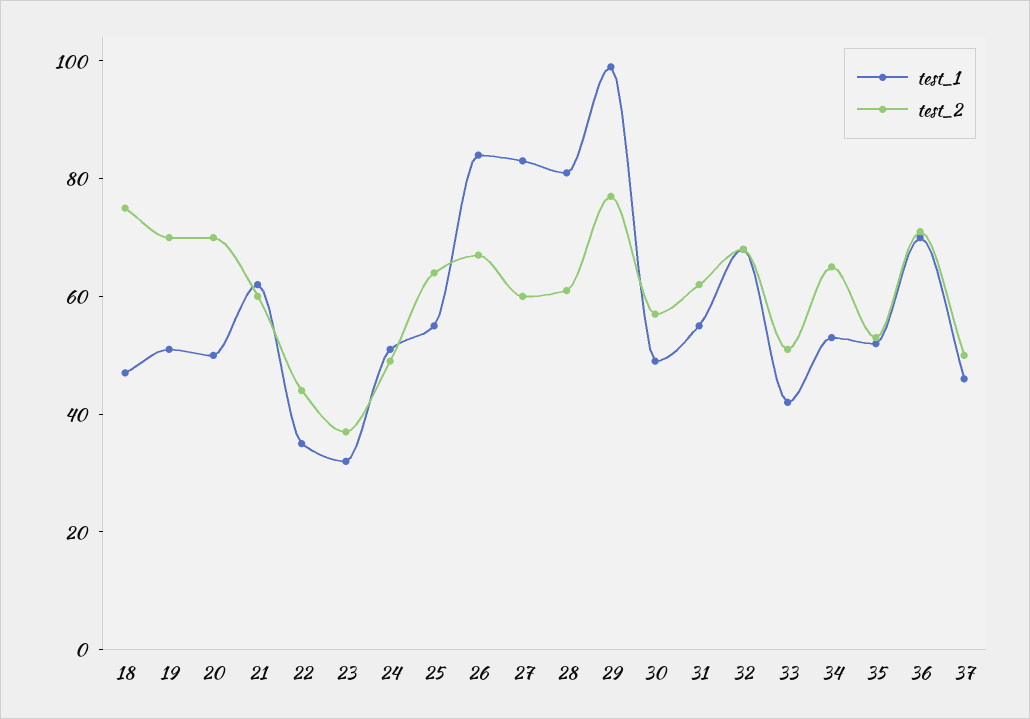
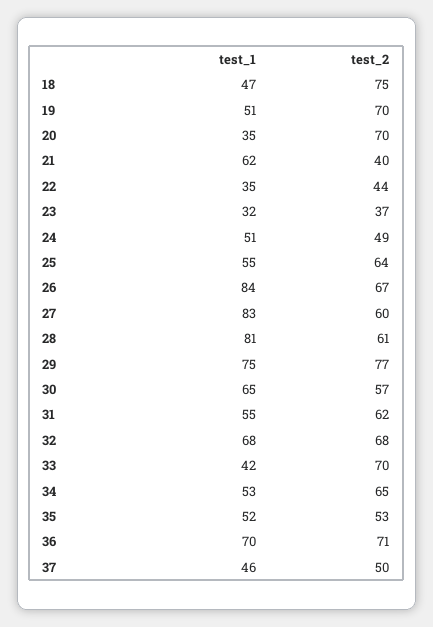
test_1, 20: 50 -> 35
test_2, 21: 60 -> 40
test_1, 29: 100 -> 75
test_1, 30: 50 -> 65
test_2, 33: 50 -> 70

